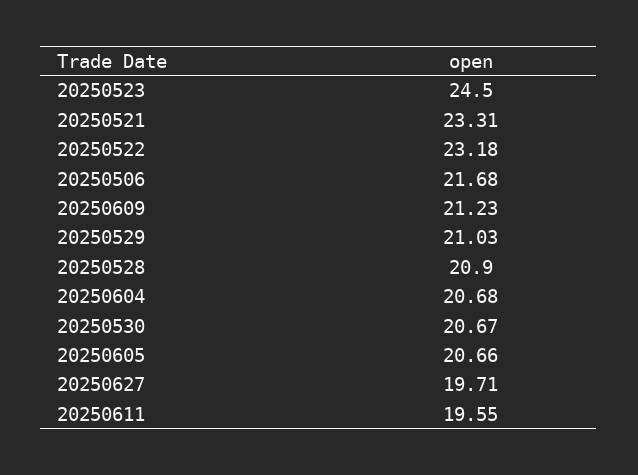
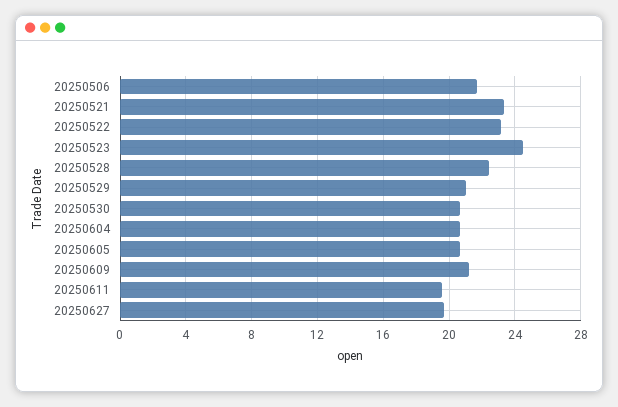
20250528: 20.9 -> 22.5

